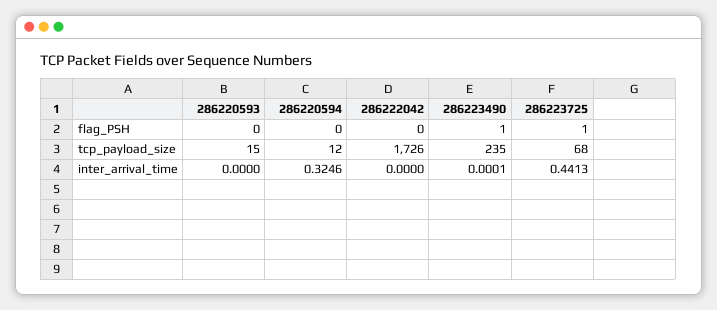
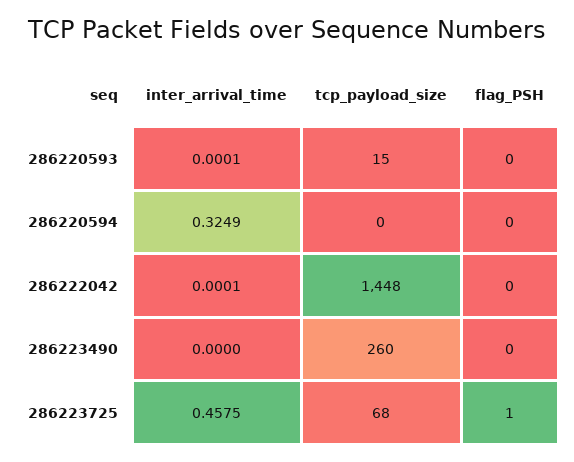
286223490, flag_PSH: 1 -> 0
286220594, tcp_payload_size: 12 -> 0
286222042, tcp_payload_size: 1726 -> 1448
286223490, tcp_payload_size: 235 -> 260
286220593, inter_arrival_time: 0 -> 0.0001
286220594, inter_arrival_time: 0.3246 -> 0.3249
286222042, inter_arrival_time: 0 -> 0.0001
286223490, inter_arrival_time: 0.0001 -> 0
286223725, inter_arrival_time: 0.4413 -> 0.4575

